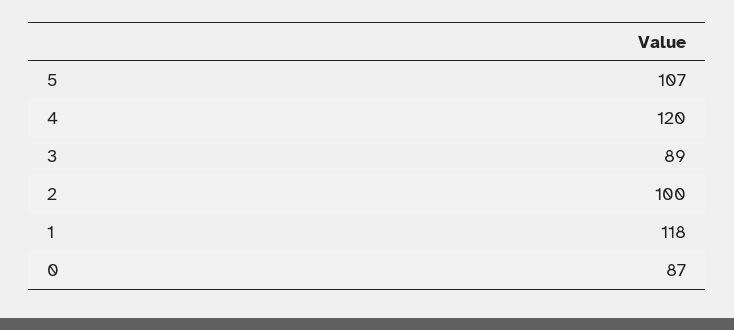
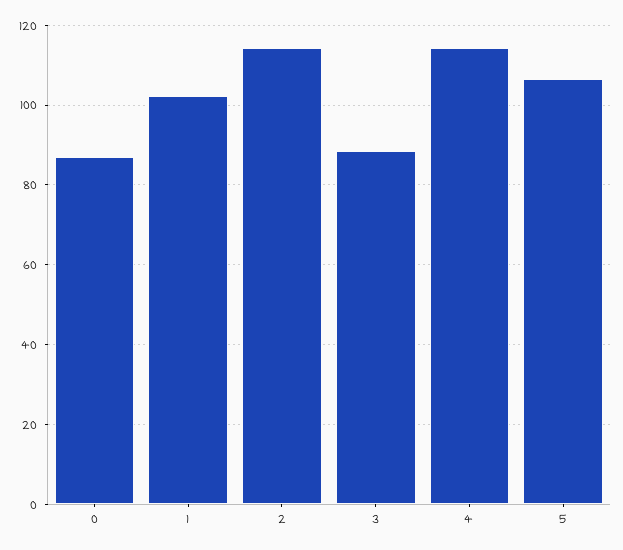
4: 120 -> 114
2: 100 -> 114
1: 118 -> 102

